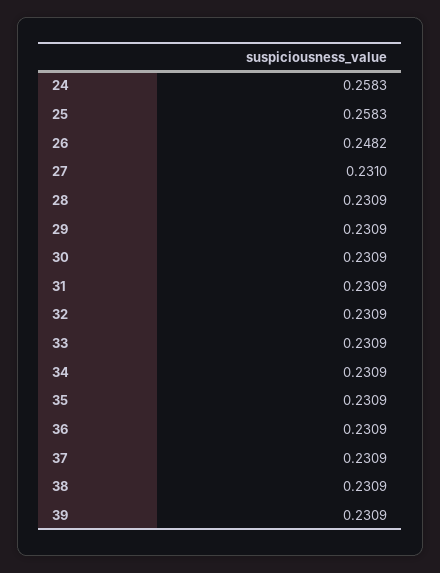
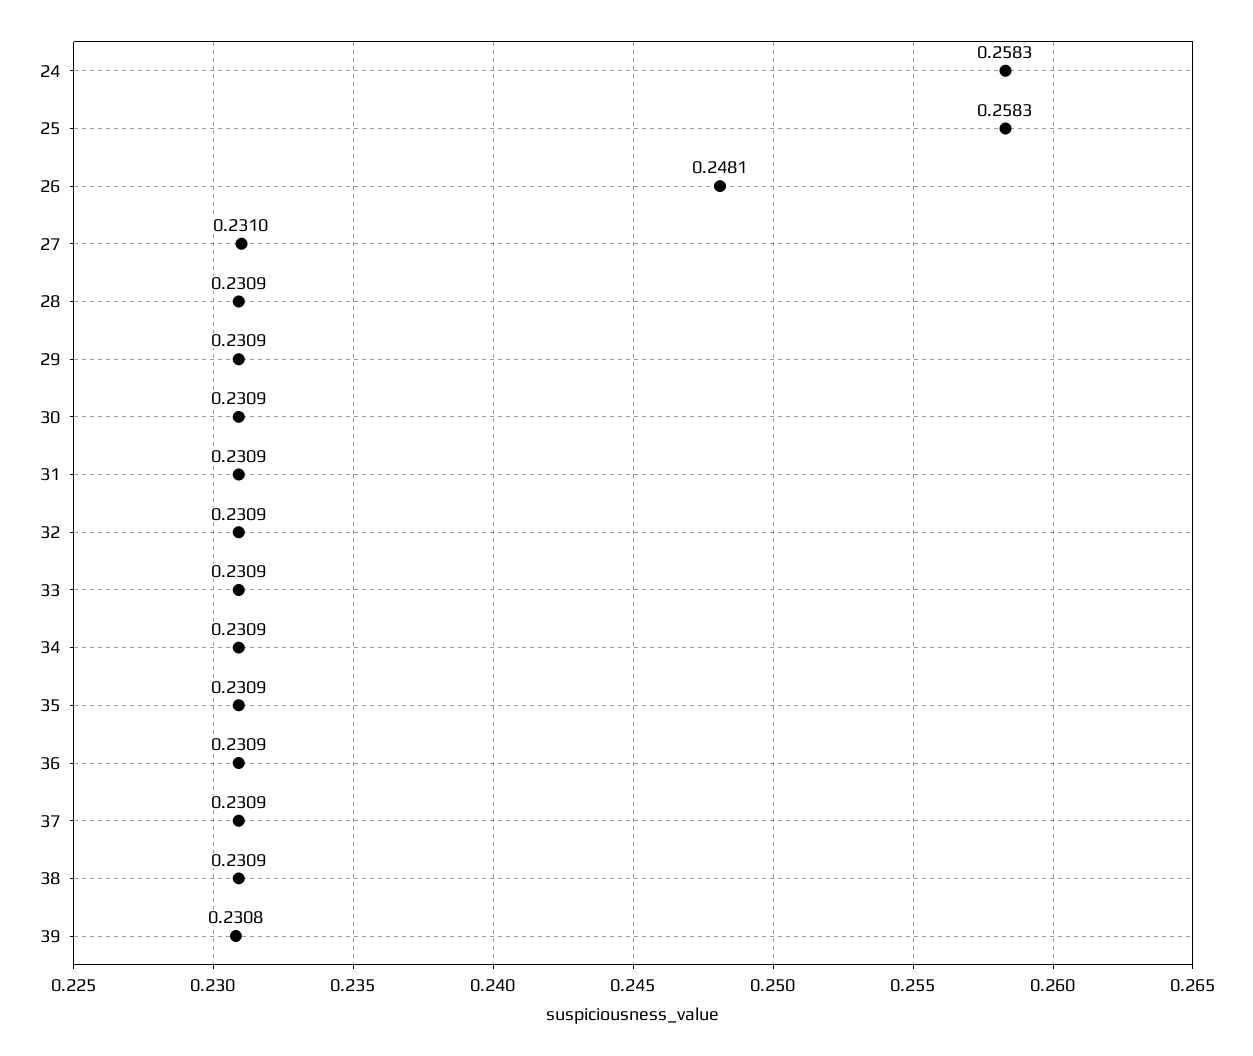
26: 0.2482 -> 0.2481
39: 0.2309 -> 0.2308

